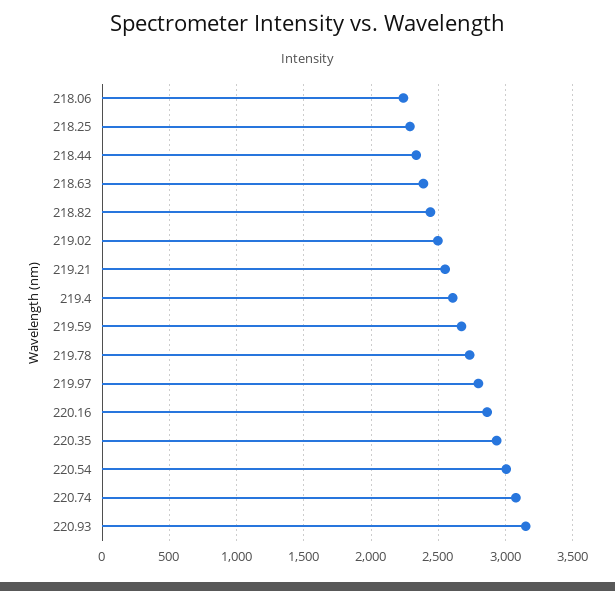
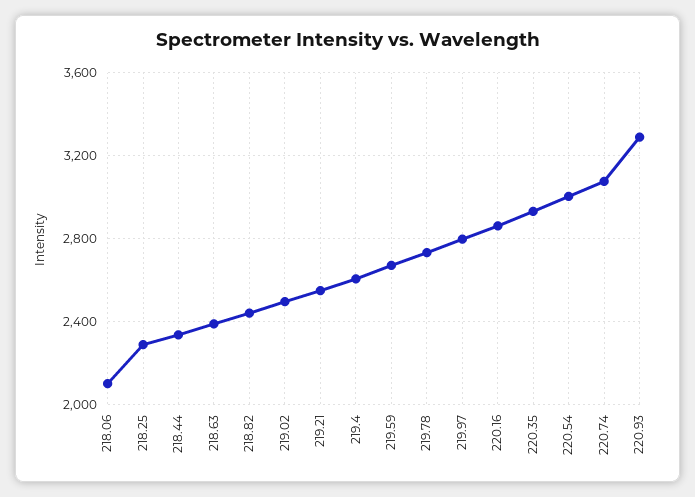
218.06: 2250 -> 2100
220.93: 3150 -> 3300

